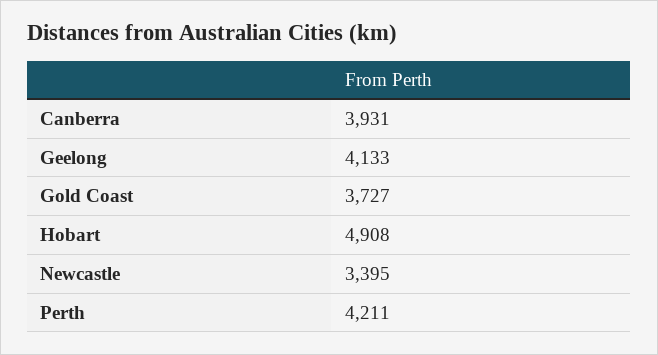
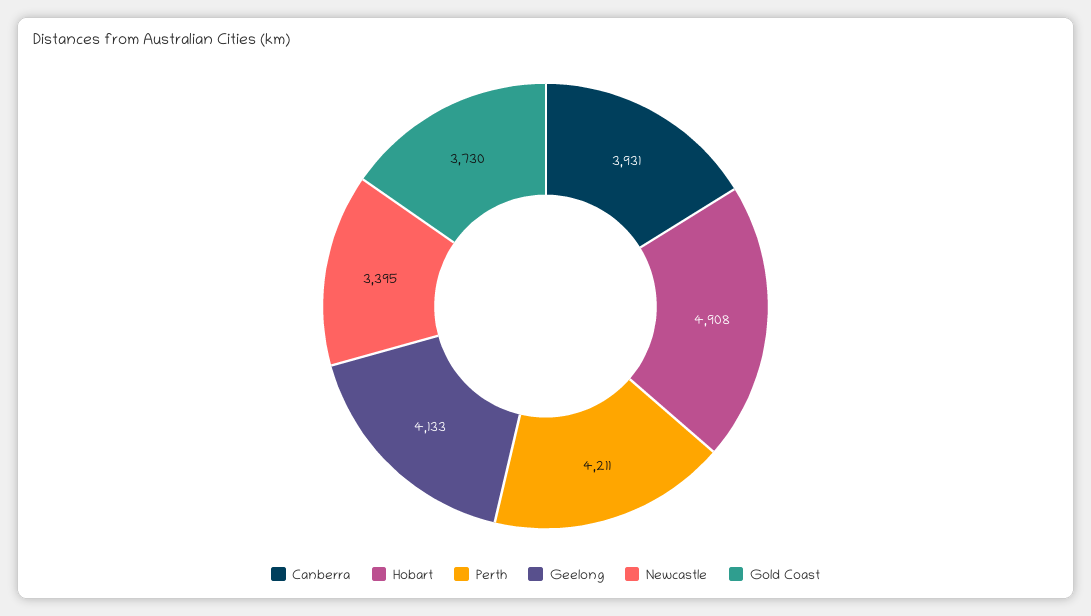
Gold Coast: 3727 -> 3730

